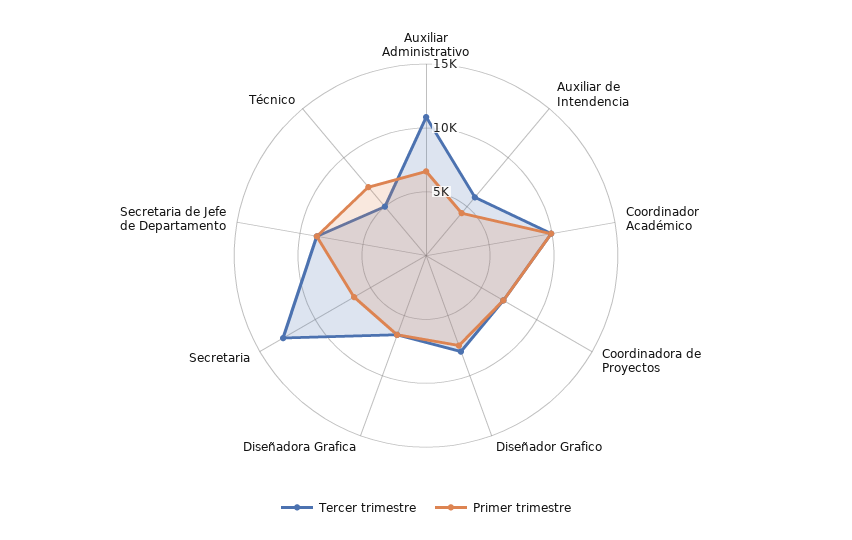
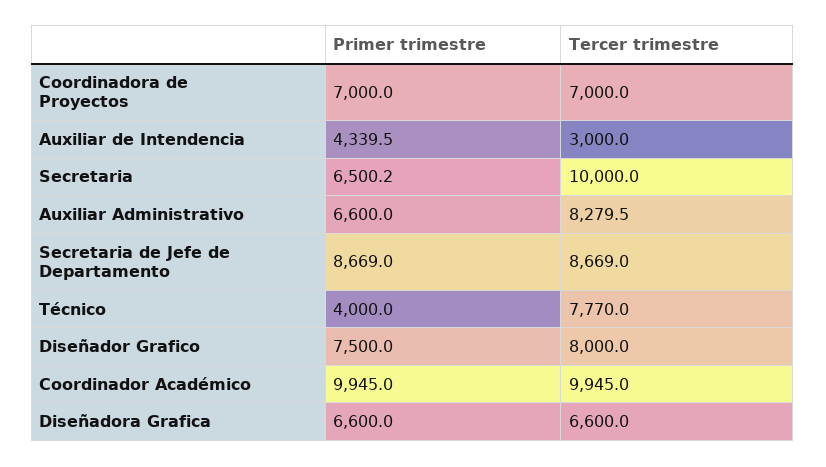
Tercer trimestre, Auxiliar Administrativo: 11000 -> 8279.5
Tercer trimestre, Auxiliar de Intendencia: 6000 -> 3000
Tercer trimestre, Secretaria: 13000 -> 10000
Tercer trimestre, Técnico: 5000 -> 7770
Primer trimestre, Técnico: 7000 -> 4000

